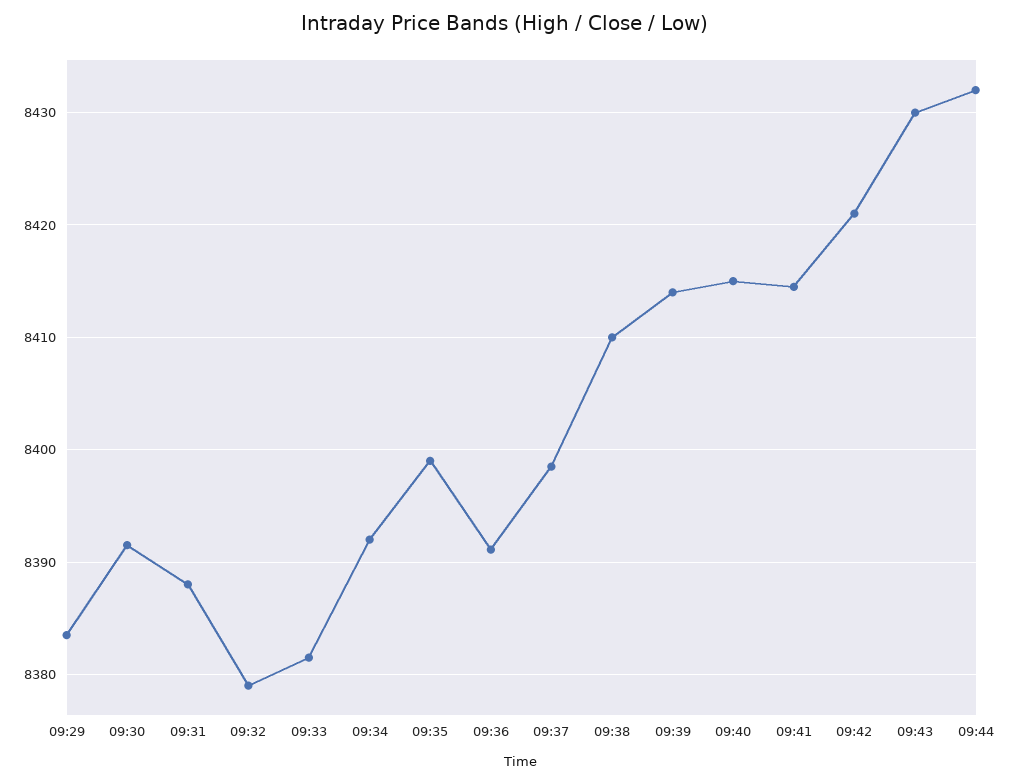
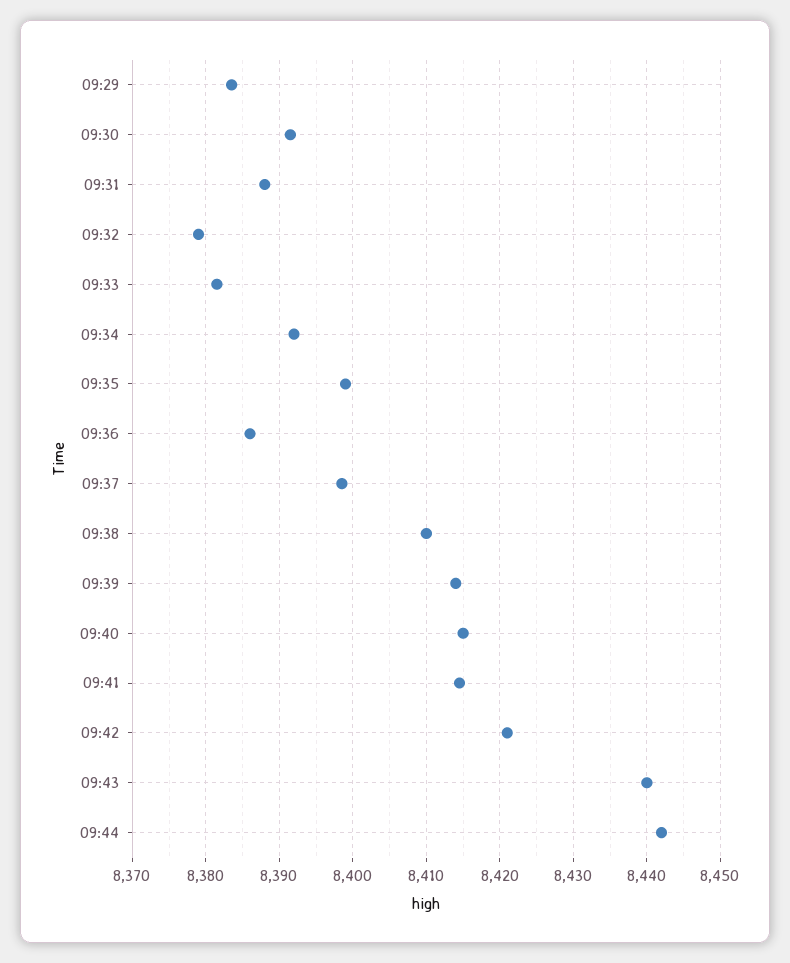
09:36: 8391 -> 8386
09:43: 8430 -> 8440
09:44: 8432 -> 8442

